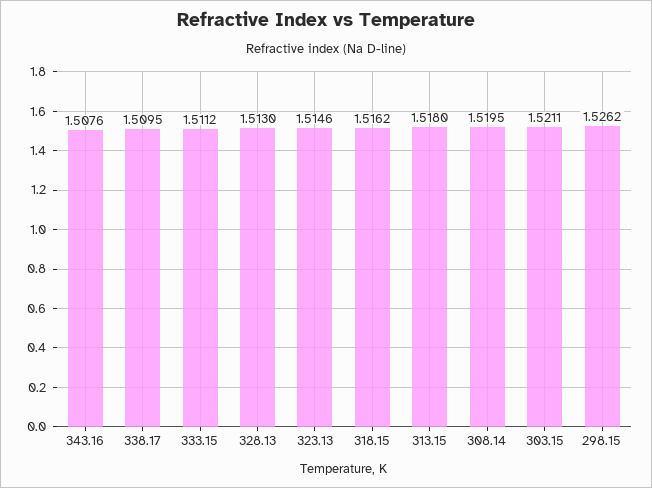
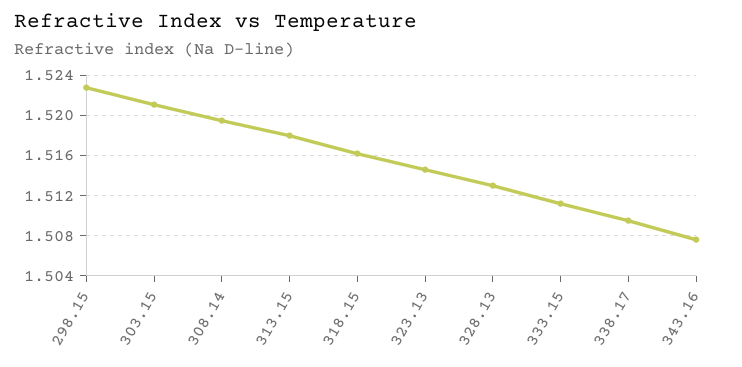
298.15: 1.5262 -> 1.523

